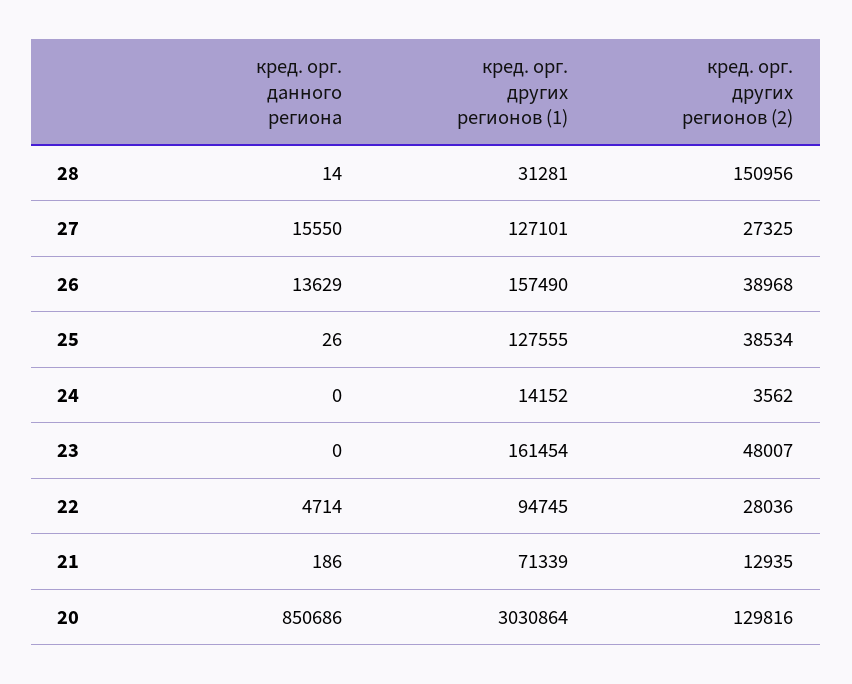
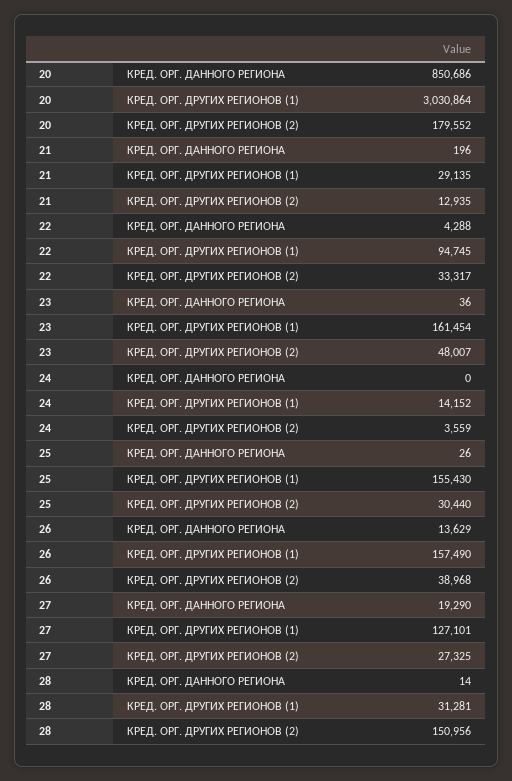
кред. орг. данного региона, 27: 15550 -> 19290
кред. орг. других регионов (1), 25: 127555 -> 155430
кред. орг. других регионов (2), 25: 38534 -> 30440
кред. орг. других регионов (2), 24: 3562 -> 3559
кред. орг. данного региона, 23: 0 -> 36
кред. орг. данного региона, 22: 4714 -> 4288
кред. орг. других регионов (2), 22: 28036 -> 33317
кред. орг. данного региона, 21: 186 -> 196
кред. орг. других регионов (1), 21: 71339 -> 29135
кред. орг. других регионов (2), 20: 129816 -> 179552

